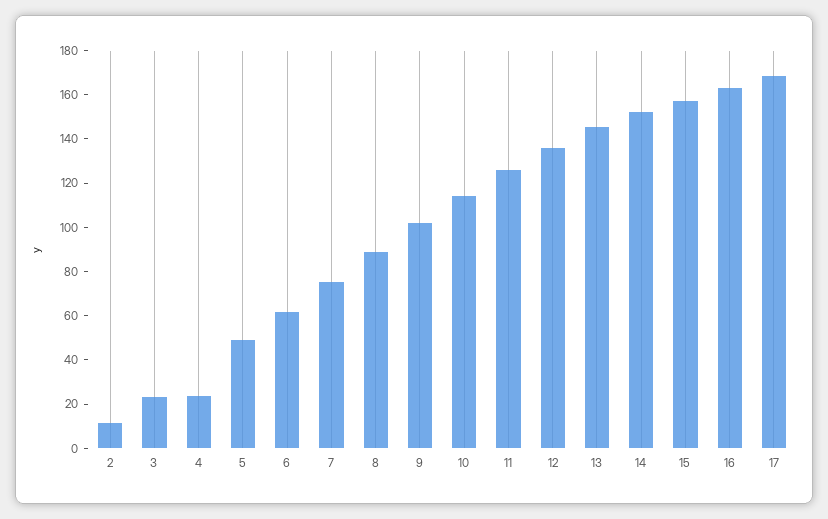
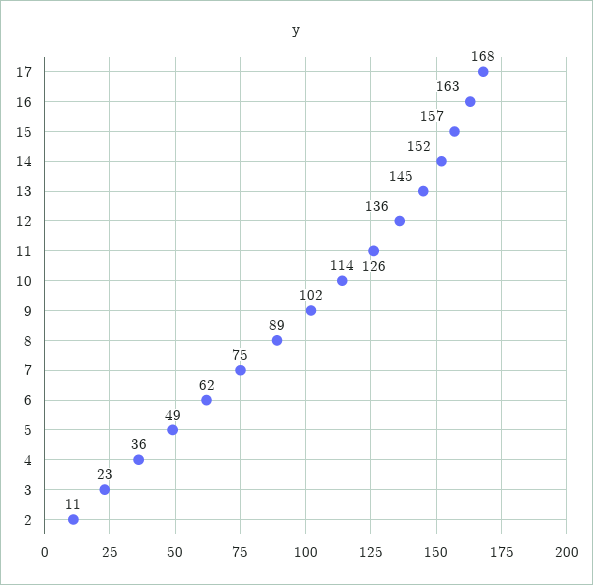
4: 25 -> 36

